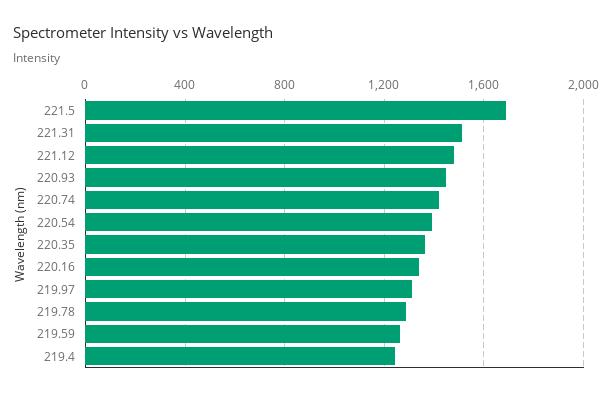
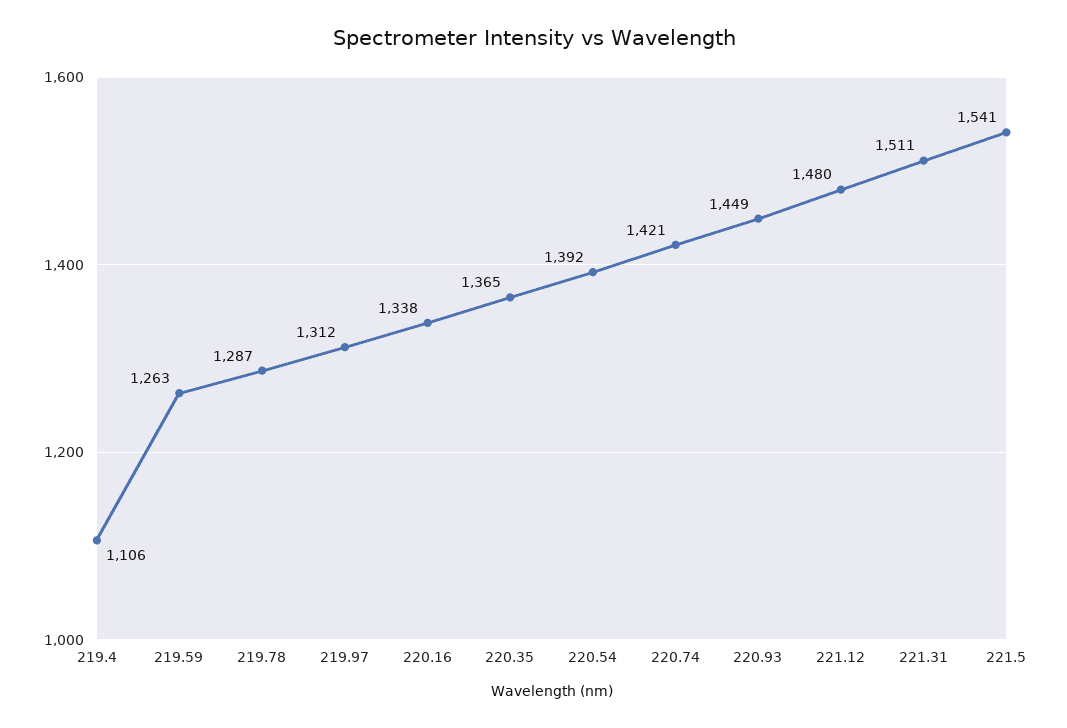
221.5: 1700 -> 1541
219.4: 1250 -> 1106

